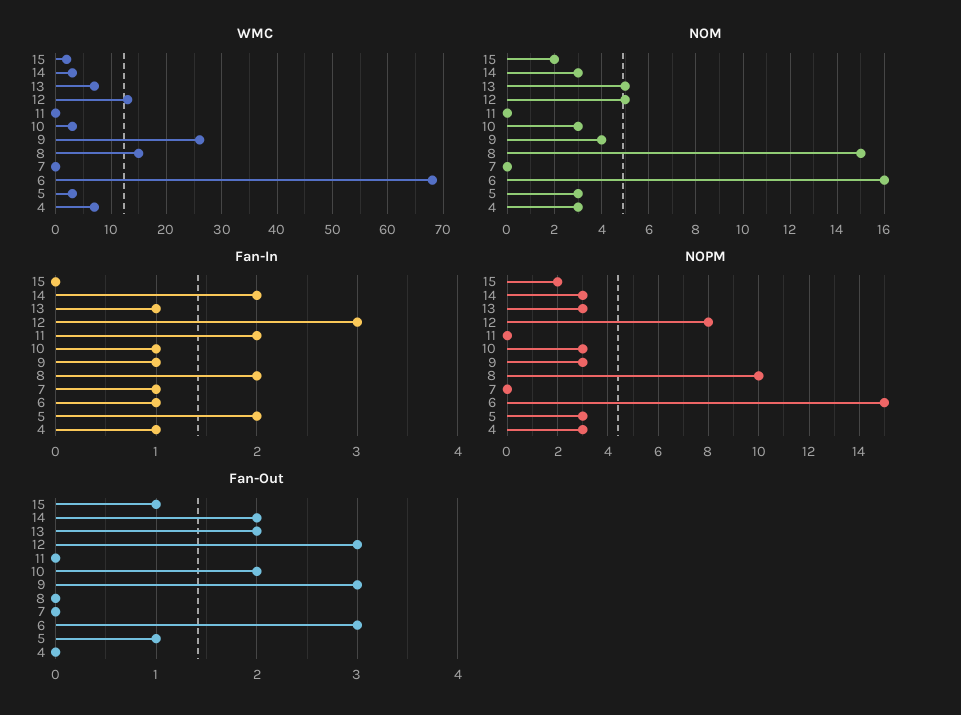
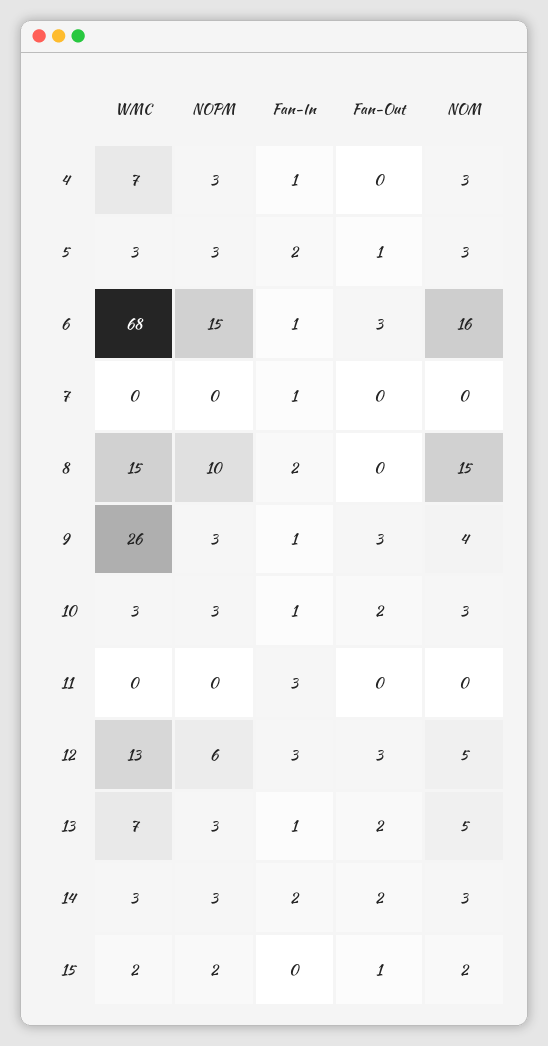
Fan-In, 11: 2 -> 3
NOPM, 12: 8 -> 6

